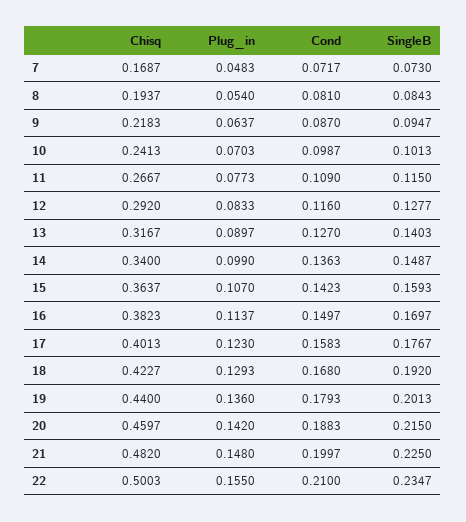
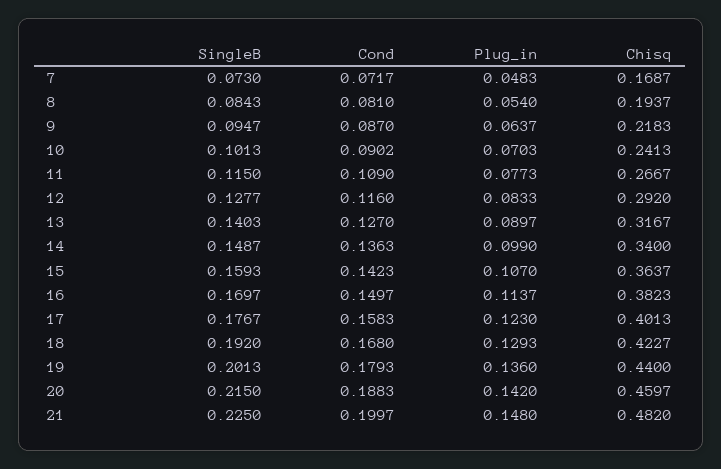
Cond, 10: 0.0987 -> 0.0902
Chisq, 22: 0.5003 -> none
Plug_in, 22: 0.155 -> none
Cond, 22: 0.21 -> none
SingleB, 22: 0.2347 -> none

